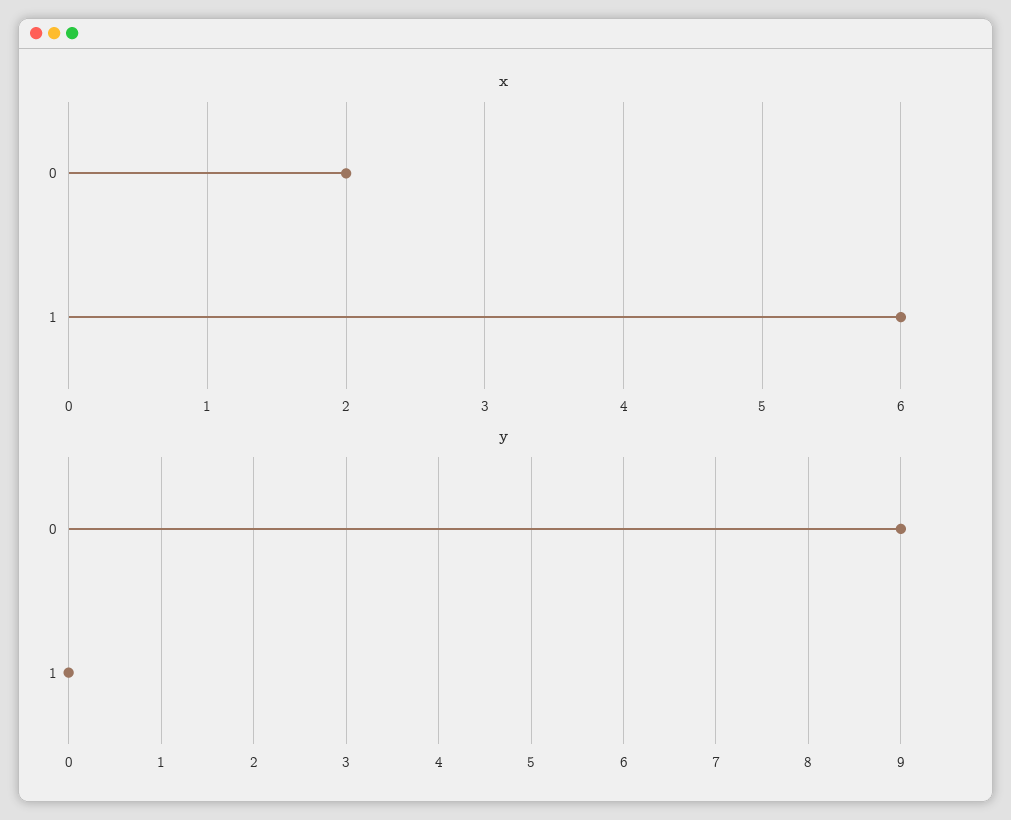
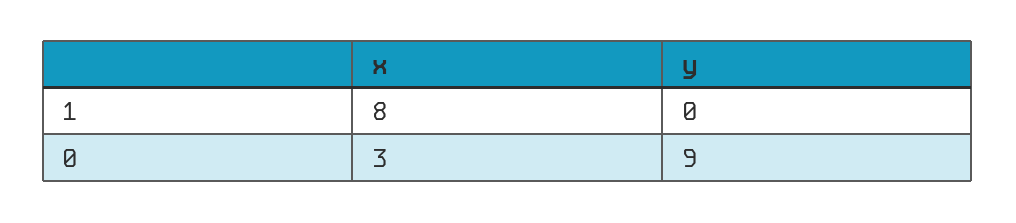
x, 0: 2 -> 3
x, 1: 6 -> 8

